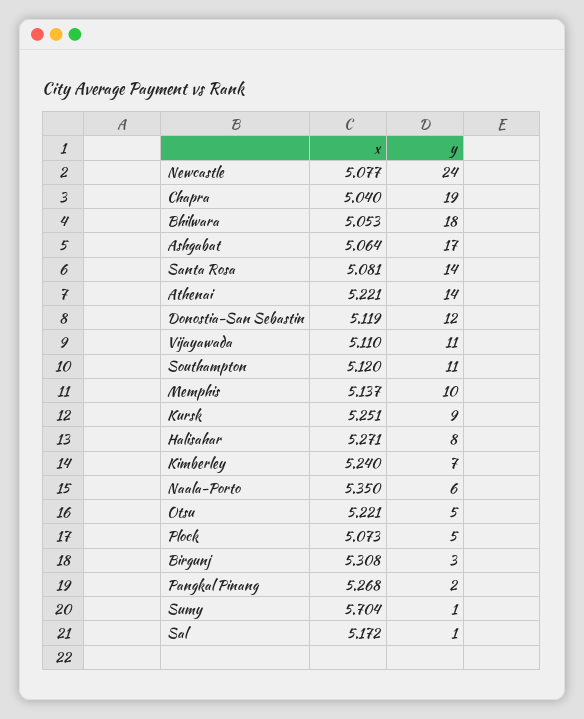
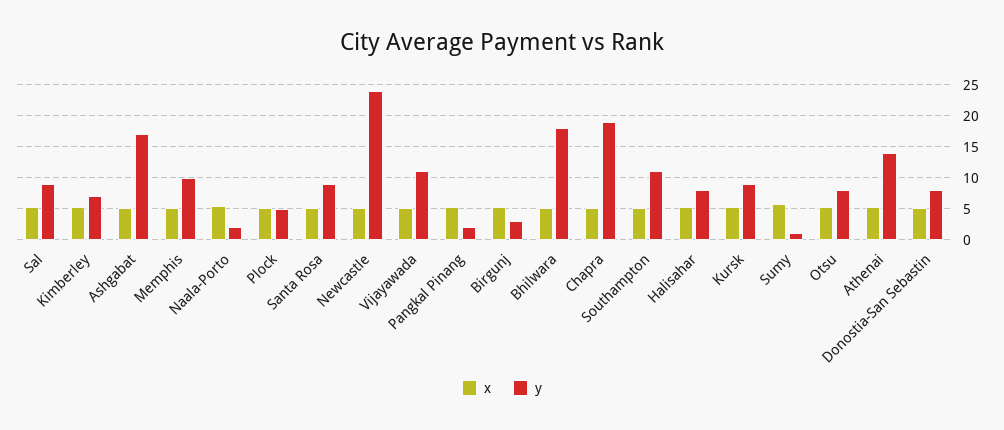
y, Santa Rosa: 14 -> 9
y, Donostia-San Sebastin: 12 -> 8
y, Naala-Porto: 6 -> 2
y, Otsu: 5 -> 8
y, Sal: 1 -> 9

